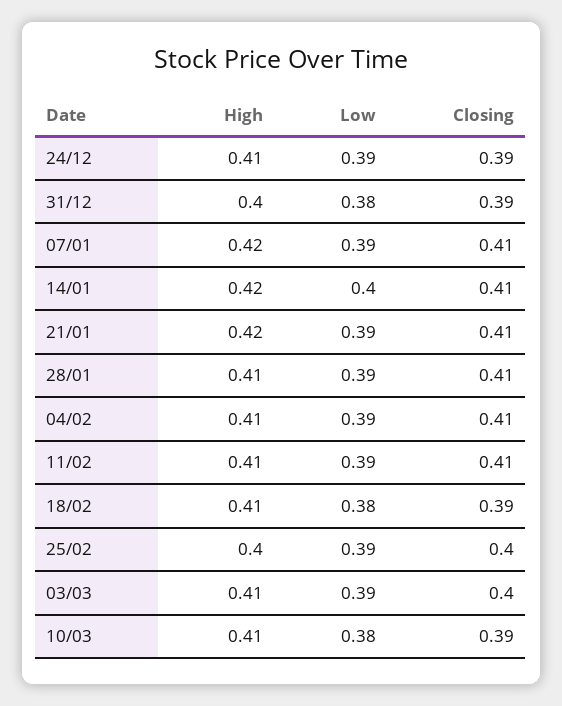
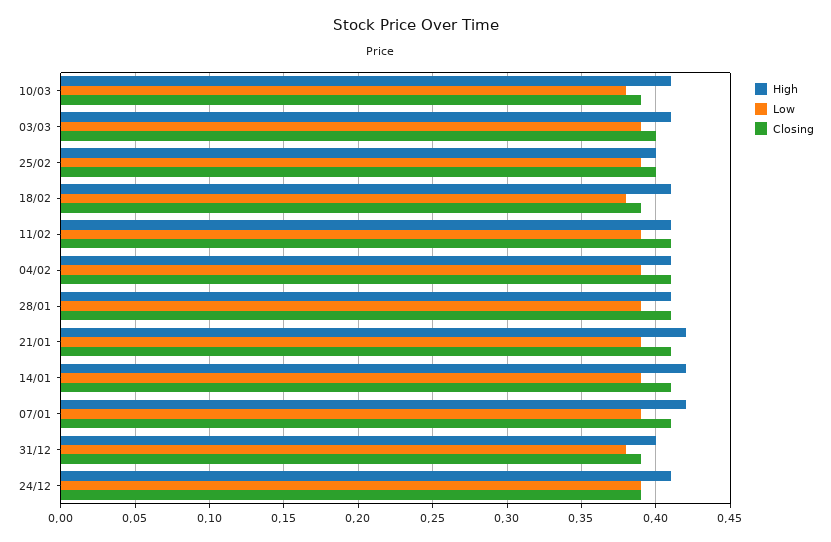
Low, 14/01: 0.4 -> 0.39

